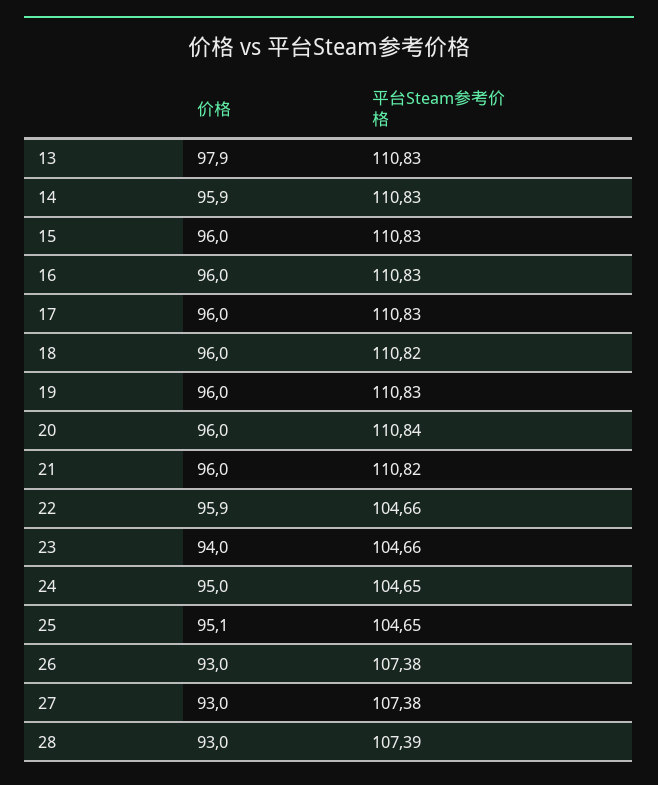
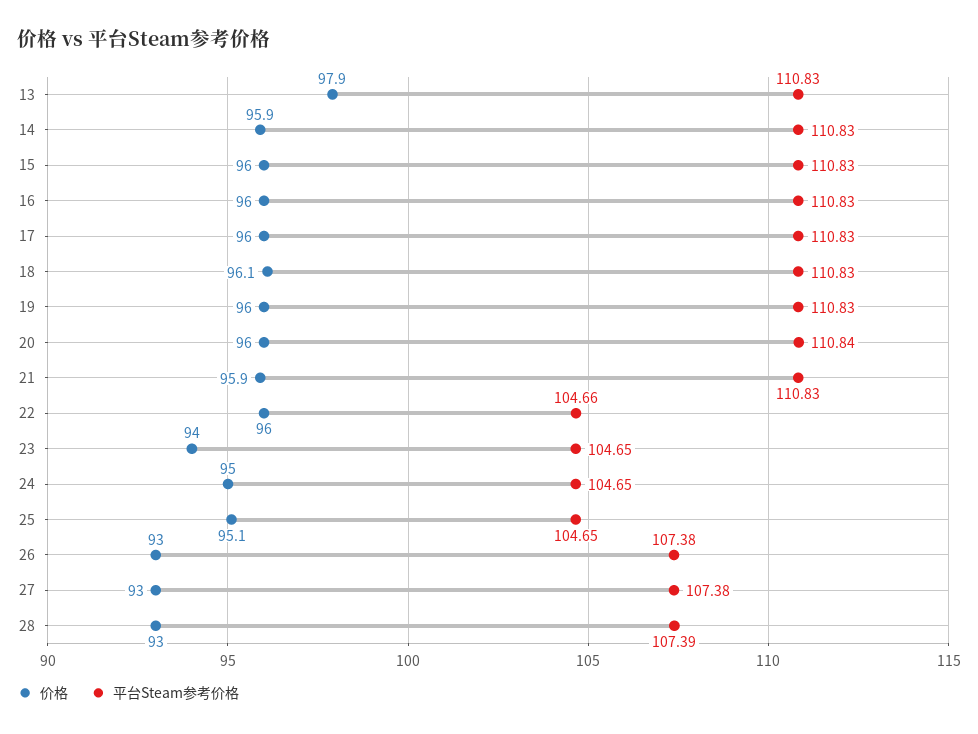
价格, 18: 96 -> 96.1
平台Steam参考价格, 18: 110.82 -> 110.83
价格, 21: 96 -> 95.9
平台Steam参考价格, 21: 110.82 -> 110.83
价格, 22: 95.9 -> 96
平台Steam参考价格, 23: 104.66 -> 104.65

